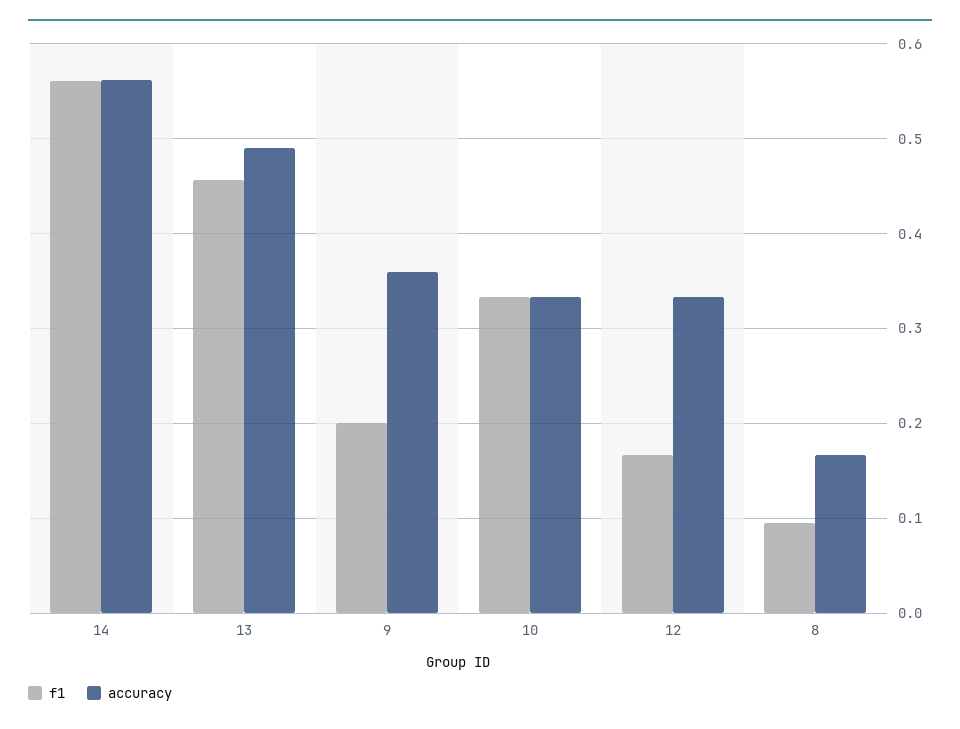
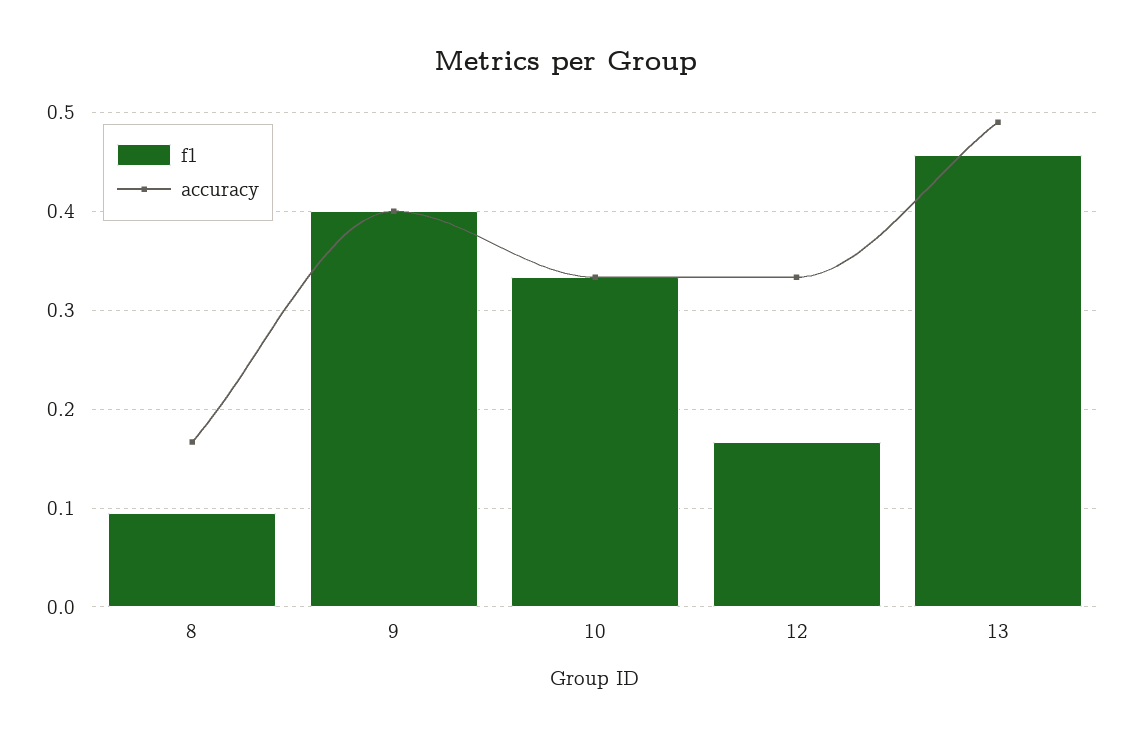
f1, 14: 0.56 -> none
accuracy, 14: 0.56 -> none
f1, 9: 0.2 -> 0.4
accuracy, 9: 0.36 -> 0.4

